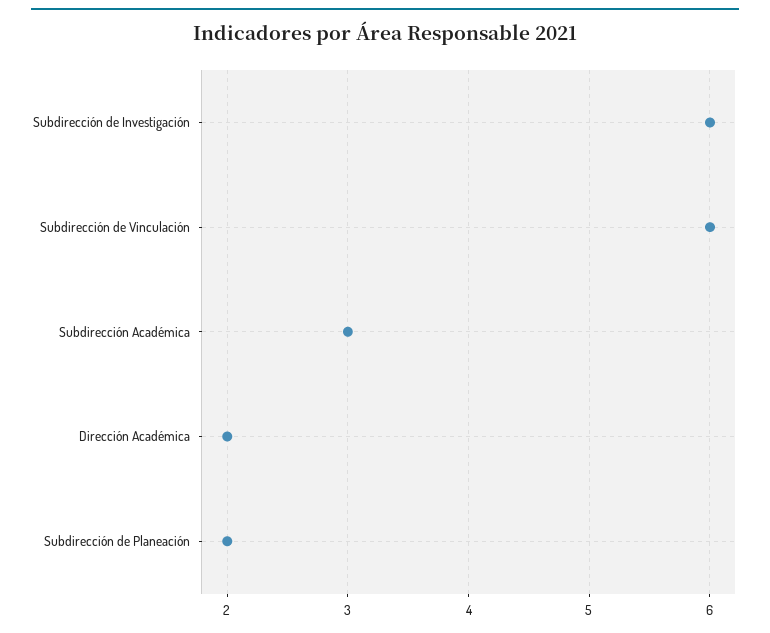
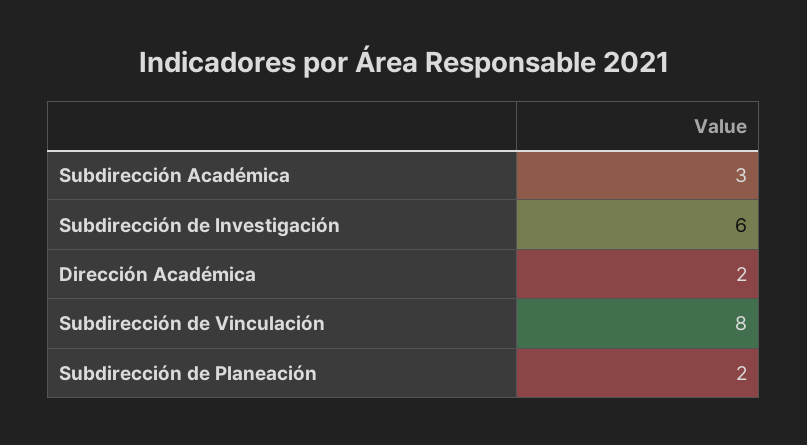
Subdirección de Vinculación: 6 -> 8

